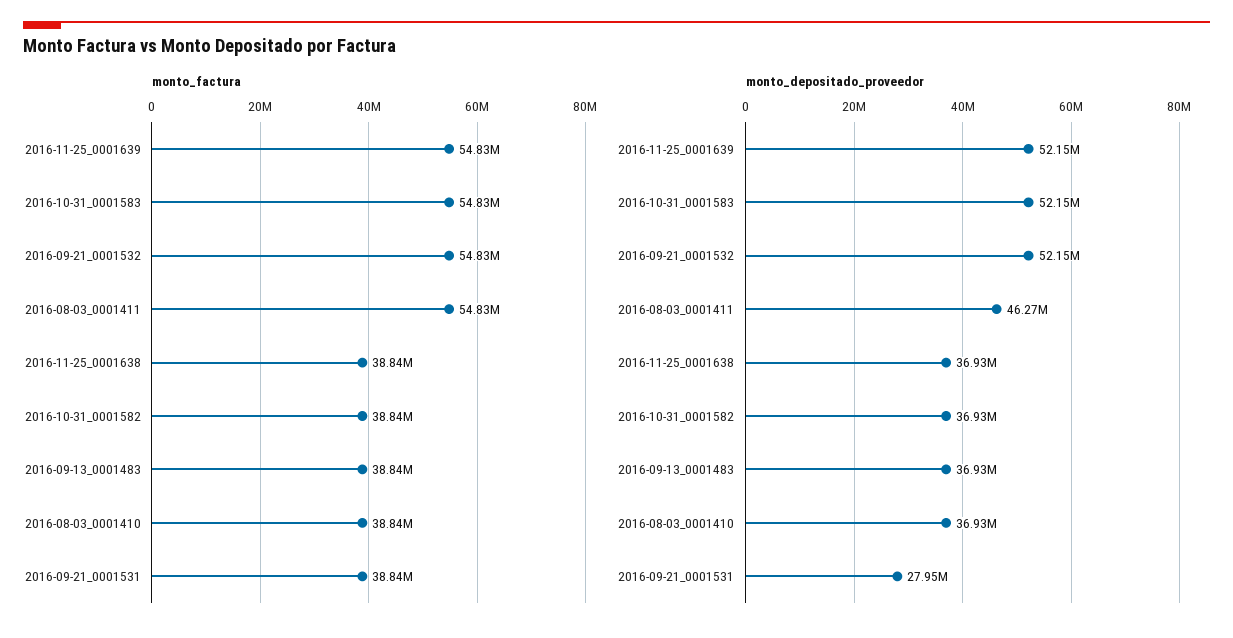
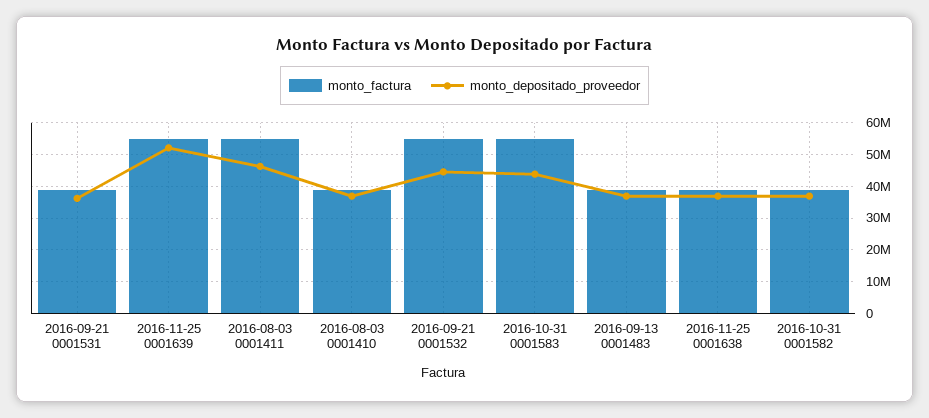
monto_depositado_proveedor, 2016-10-31_0001583: 52150000 -> 44000000
monto_depositado_proveedor, 2016-09-21_0001532: 52150000 -> 44000000
monto_depositado_proveedor, 2016-09-21_0001531: 27950000 -> 36000000

